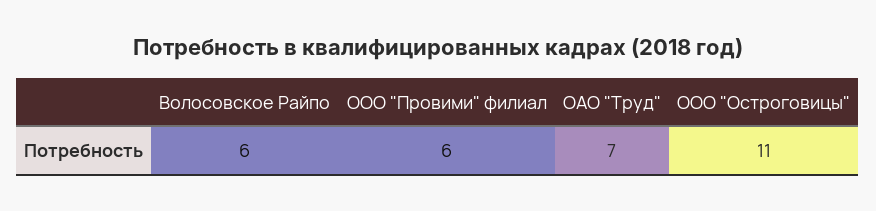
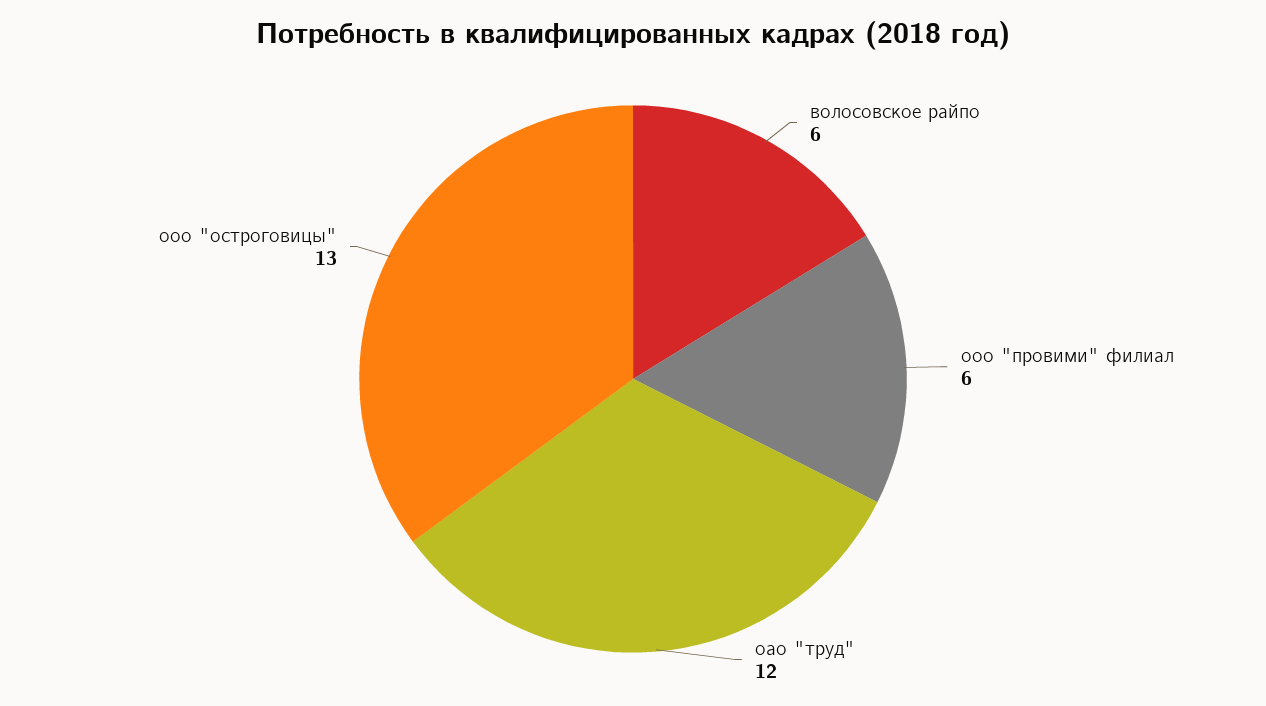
ОАО "Труд": 7 -> 12
ООО "Остроговицы": 11 -> 13

